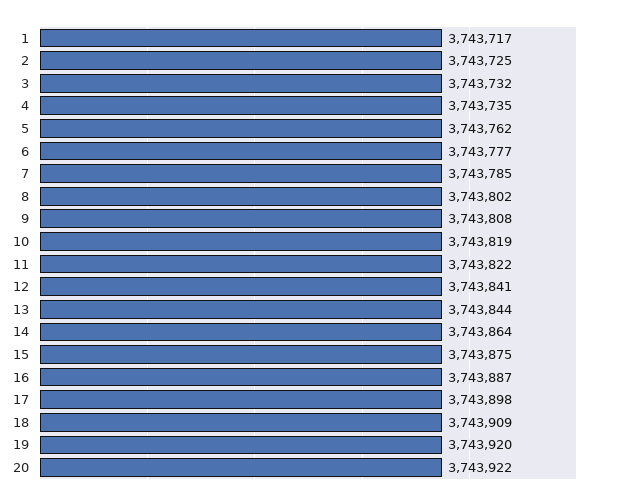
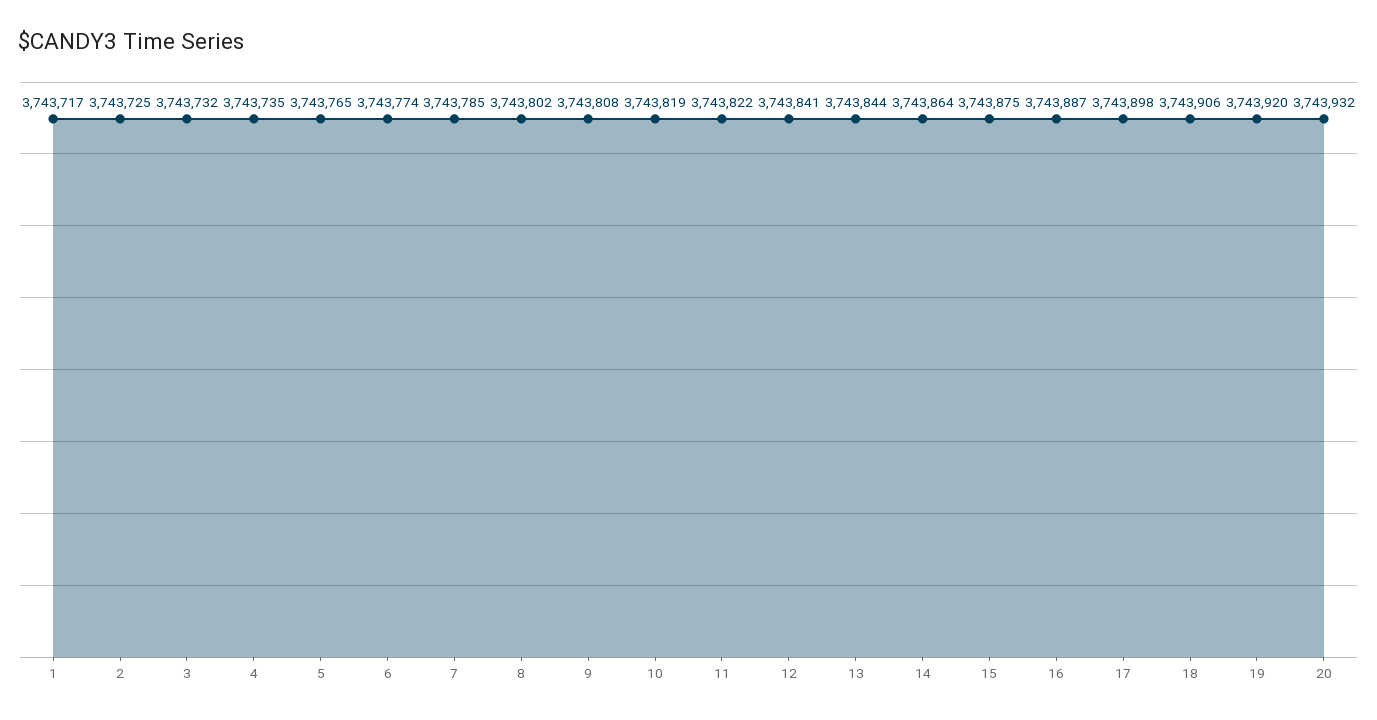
5: 3743762 -> 3743765
6: 3743777 -> 3743774
18: 3743909 -> 3743906
20: 3743922 -> 3743932

